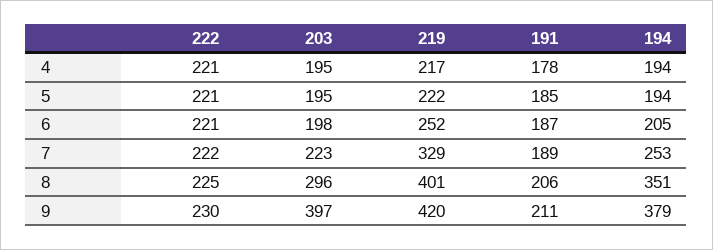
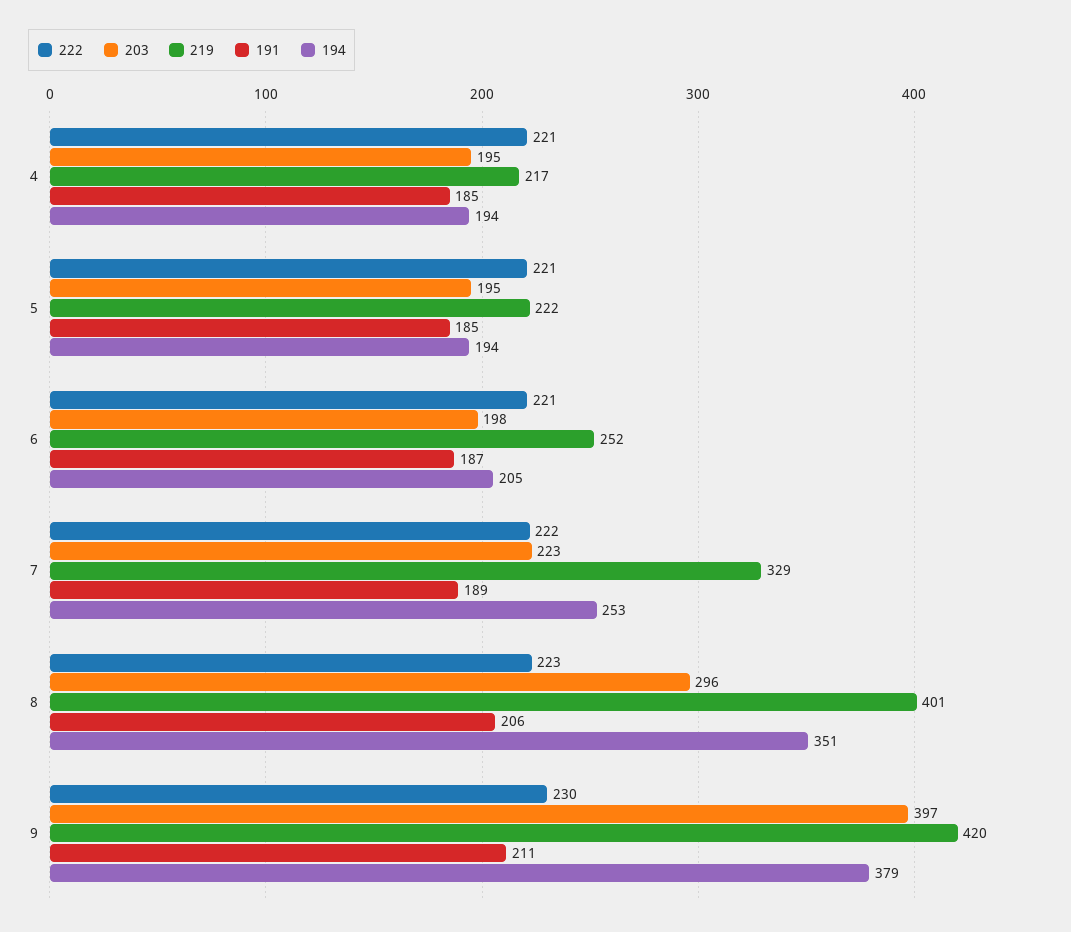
191, 4: 178 -> 185
222, 8: 225 -> 223

